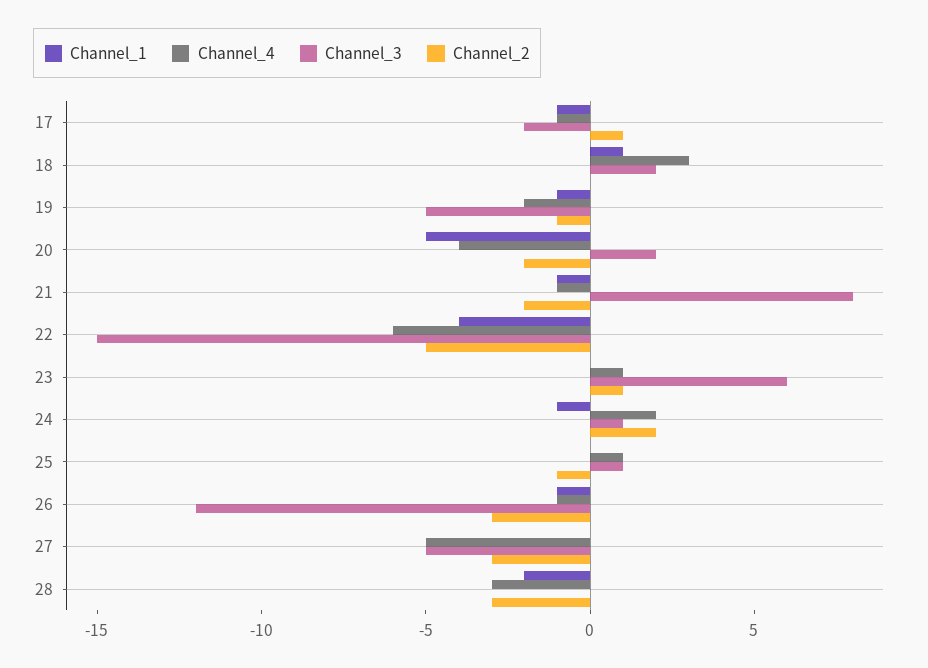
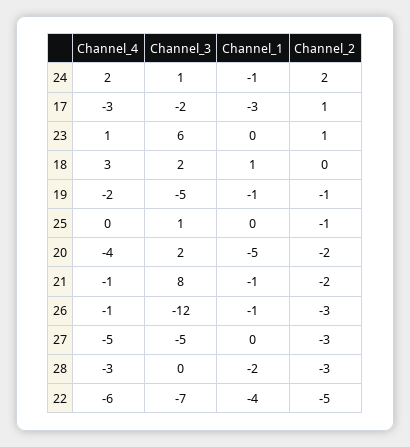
Channel_1, 17: -1 -> -3
Channel_4, 17: -1 -> -3
Channel_3, 22: -15 -> -7
Channel_4, 25: 1 -> 0

